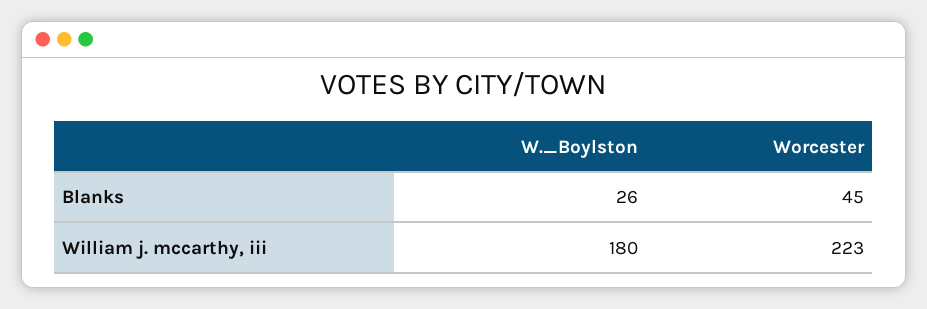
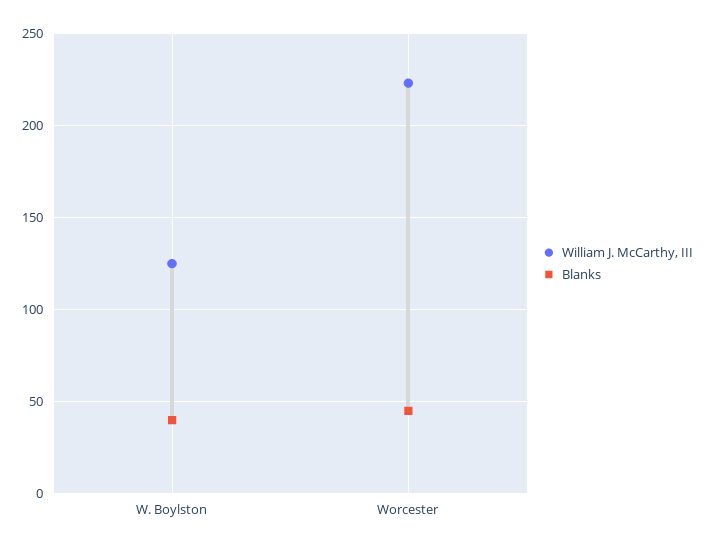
Blanks, W._Boylston: 26 -> 40
William j. mccarthy, iii, W._Boylston: 180 -> 125

